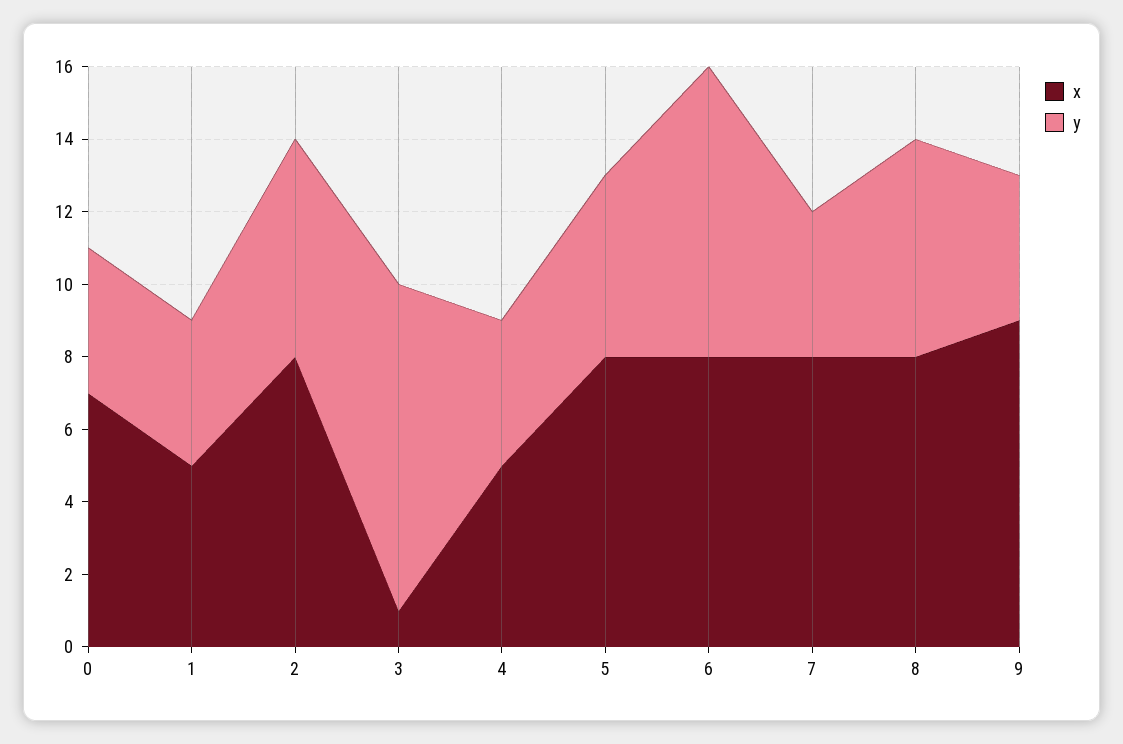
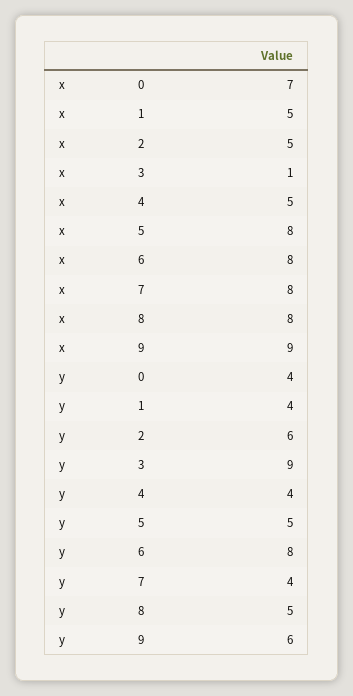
x, 2: 8 -> 5
y, 8: 6 -> 5
y, 9: 4 -> 6

